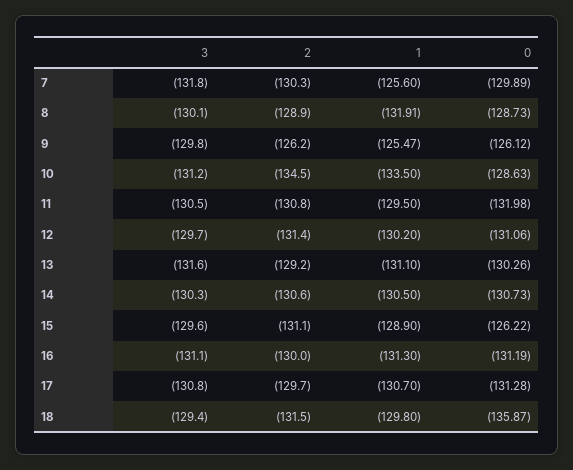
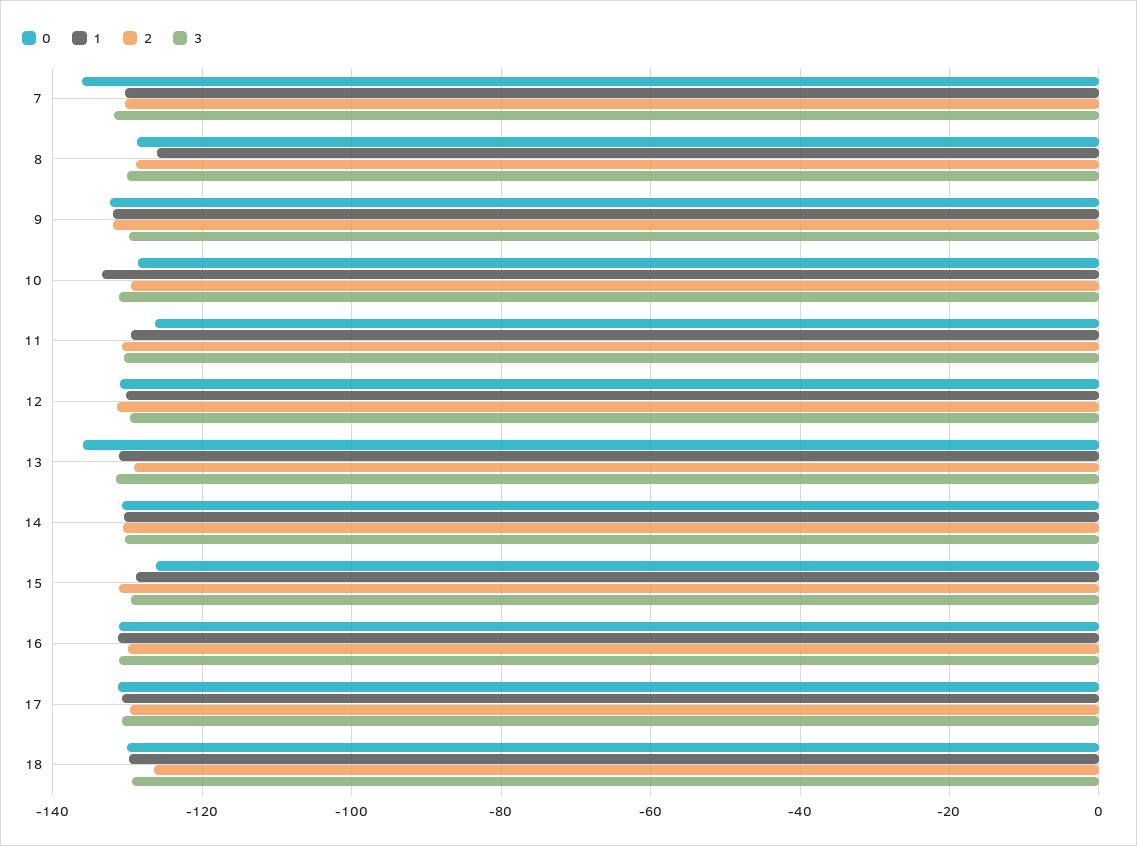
1, 7: -125.6 -> -130
0, 7: -129.89 -> -136
1, 8: -131.91 -> -126
2, 9: -126.2 -> -132
1, 9: -125.47 -> -132
0, 9: -126.12 -> -132
2, 10: -134.5 -> -130
0, 11: -131.98 -> -126
0, 13: -130.26 -> -136
2, 18: -131.5 -> -126
0, 18: -135.87 -> -130

